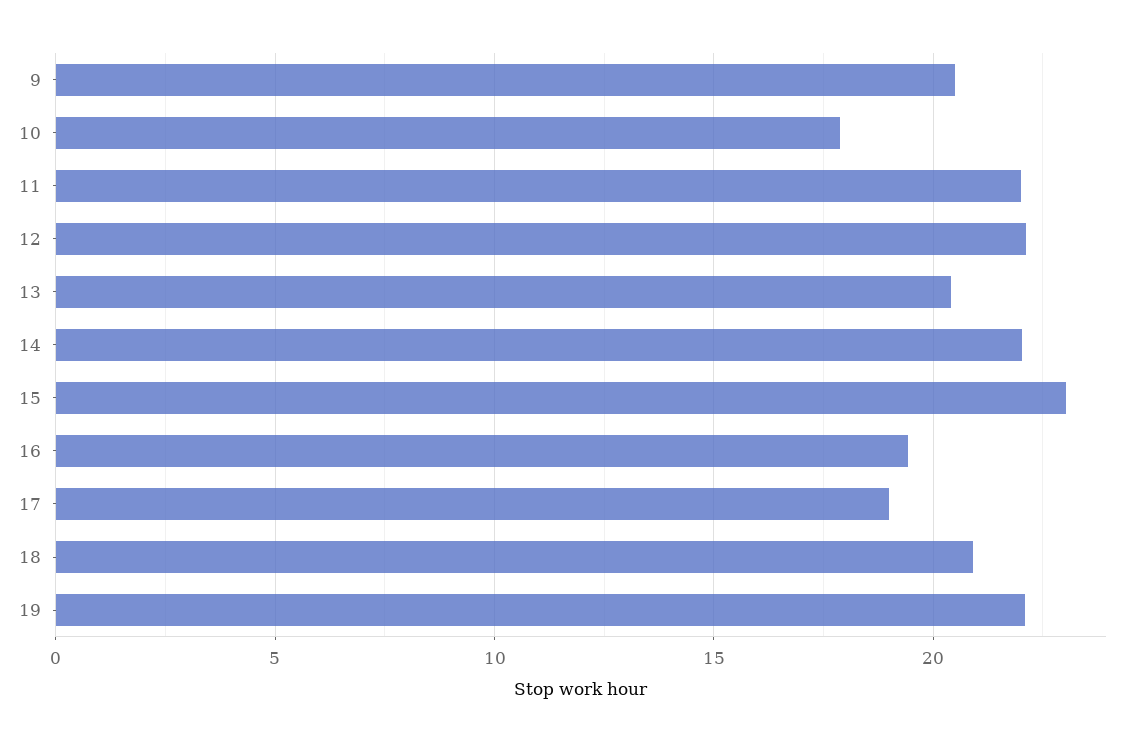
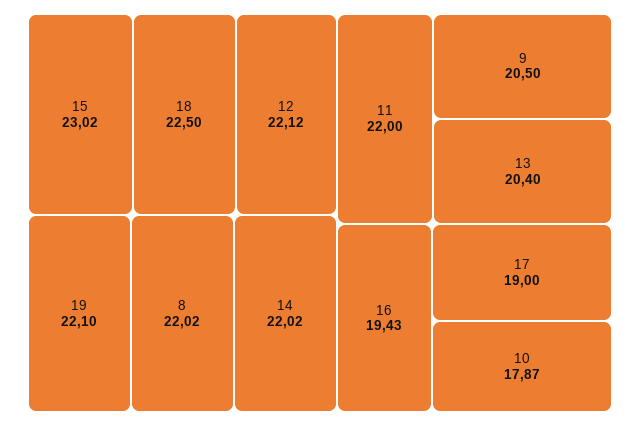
18: 21 -> 22.5
8: none -> 22.02

